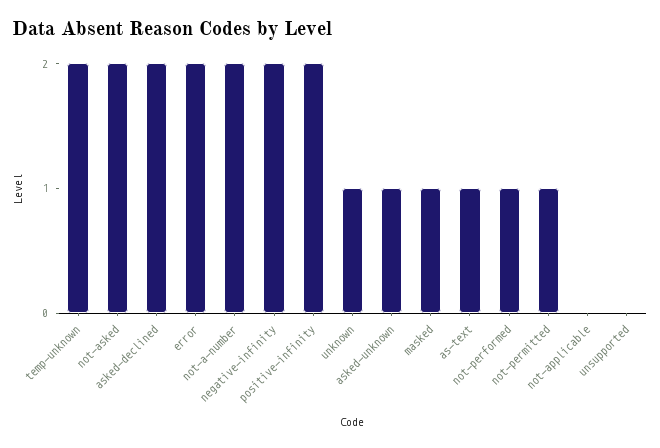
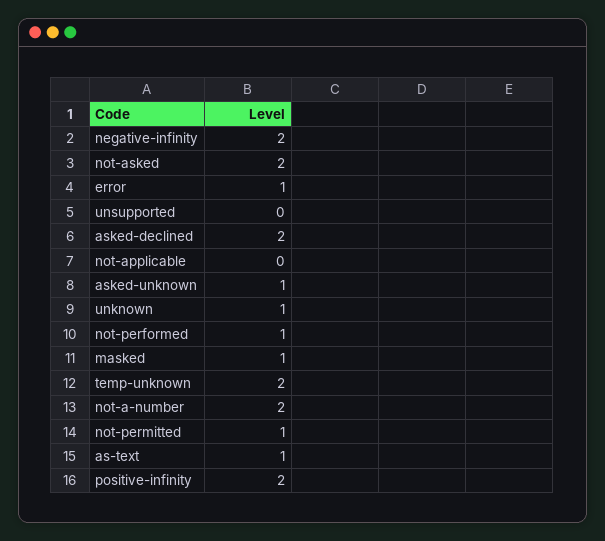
error: 2 -> 1

